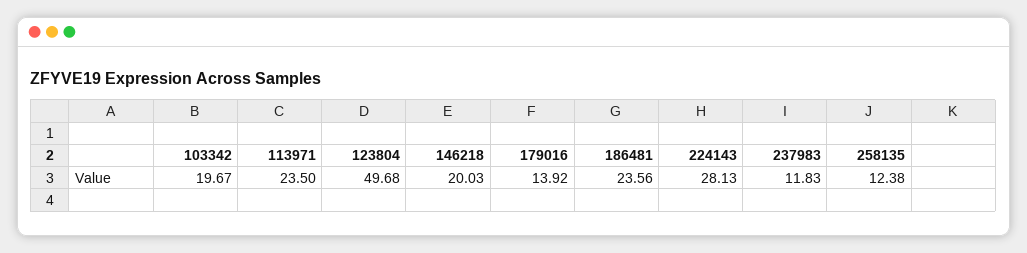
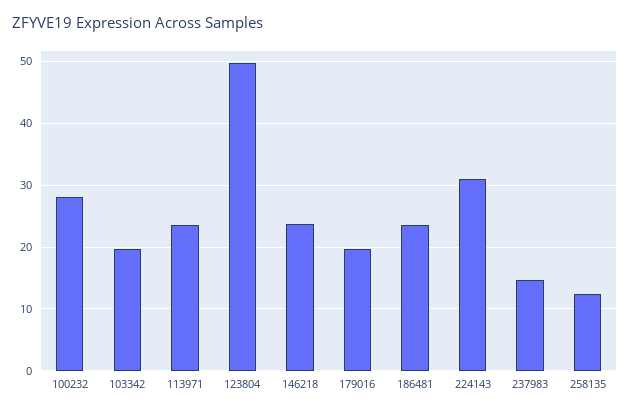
146218: 20.03 -> 24
179016: 13.92 -> 20
224143: 28.13 -> 31
237983: 11.83 -> 15
100232: none -> 28

